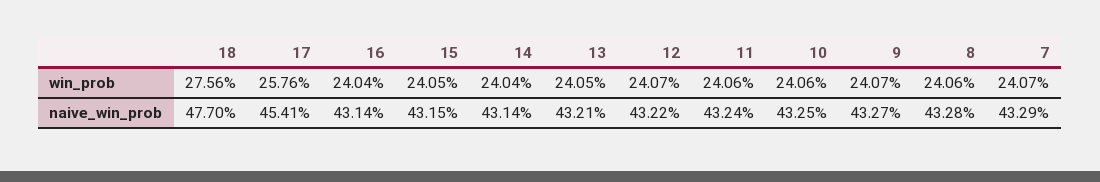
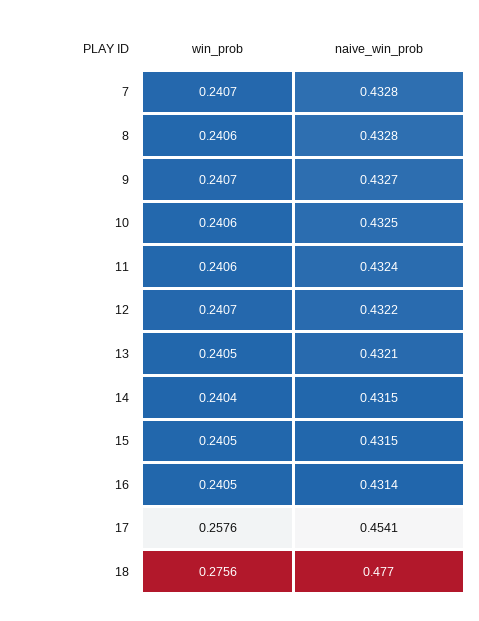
16, win_prob: 0.2404 -> 0.2405
14, naive_win_prob: 0.4314 -> 0.4315
7, naive_win_prob: 0.4329 -> 0.4328

